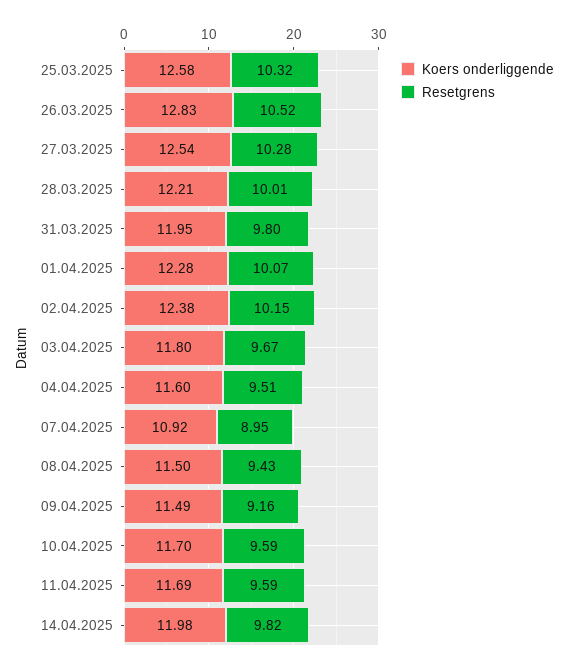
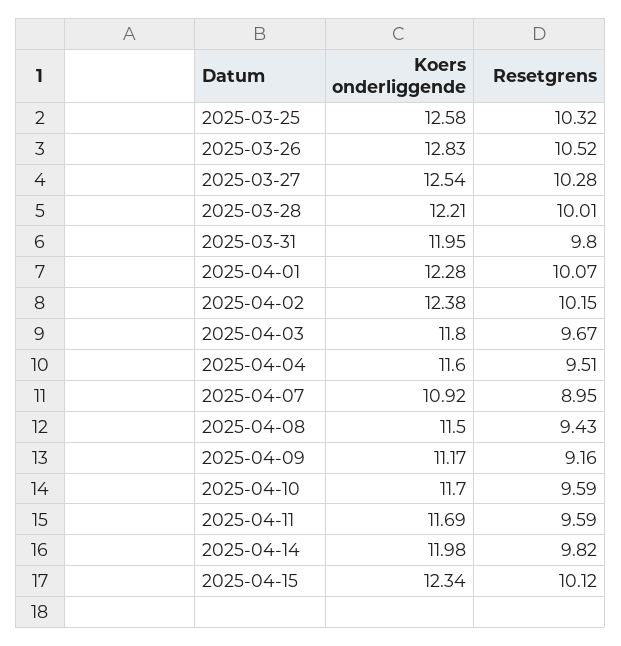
Koers onderliggende, 09.04.2025: 11.49 -> 11.17
Koers onderliggende, 2025-04-15: none -> 12.34
Resetgrens, 2025-04-15: none -> 10.12

